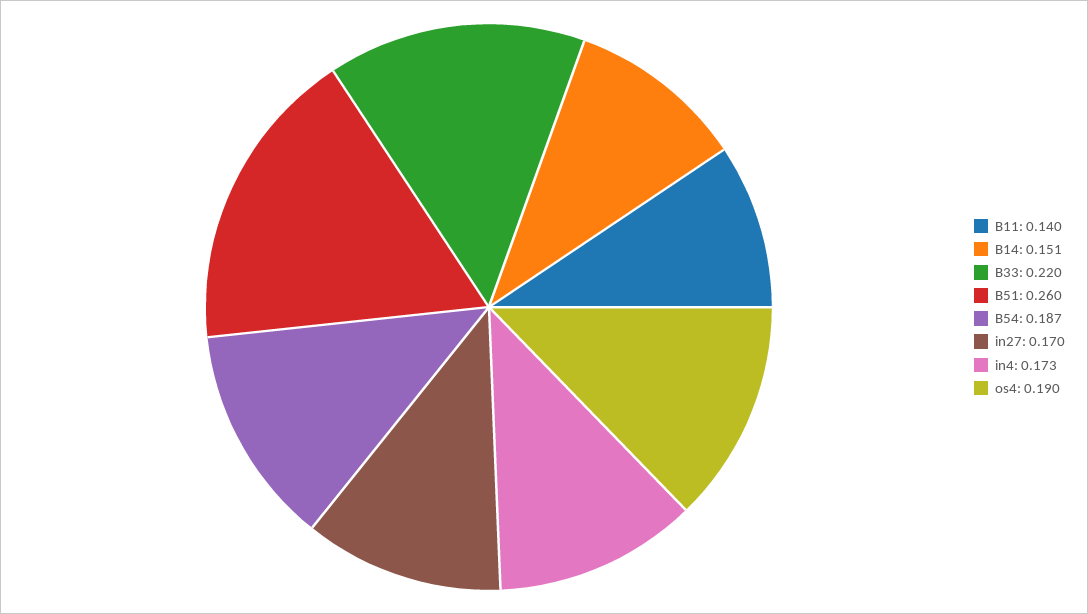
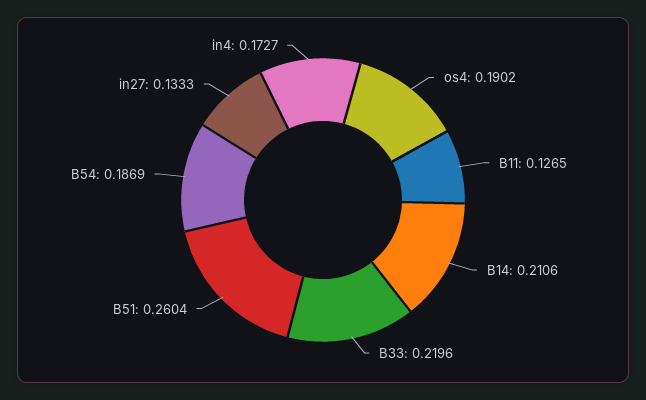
B11: 0.14 -> 0.1265
B14: 0.151 -> 0.2106
in27: 0.17 -> 0.1333

